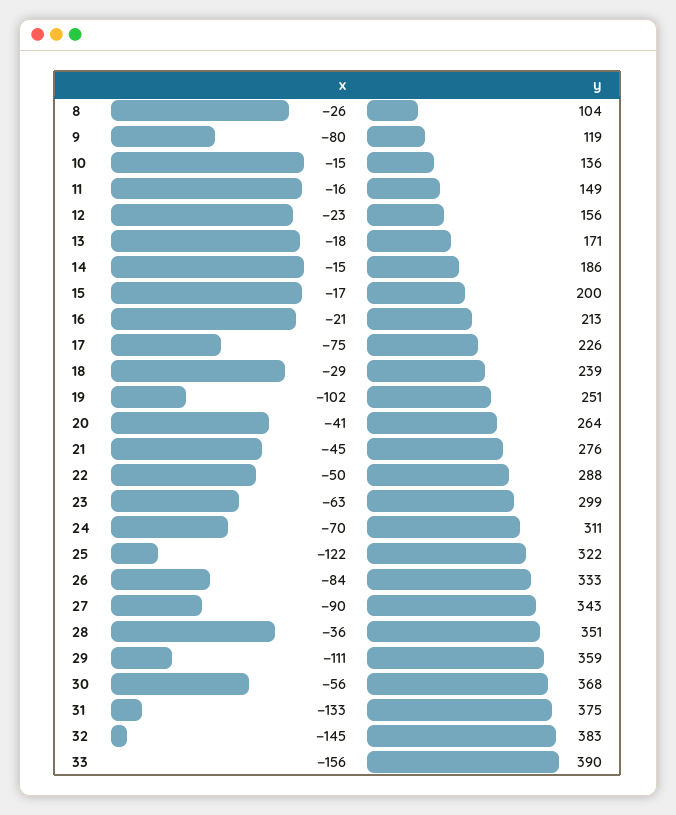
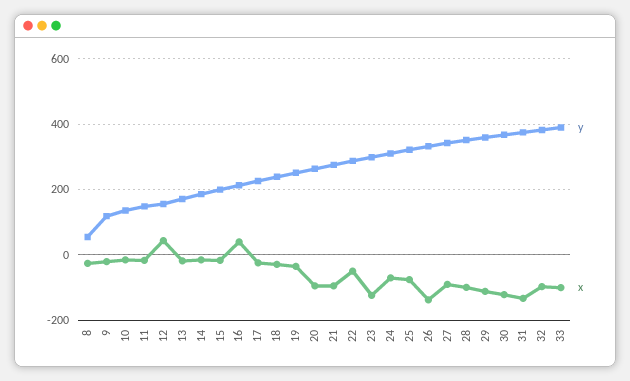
y, 8: 104 -> 60
x, 9: -80 -> -20
x, 12: -23 -> 40
x, 16: -21 -> 40
x, 17: -75 -> -20
x, 19: -102 -> -40
x, 20: -41 -> -100
x, 21: -45 -> -100
x, 23: -63 -> -120
x, 25: -122 -> -80
x, 26: -84 -> -140
x, 28: -36 -> -100
x, 30: -56 -> -120
x, 32: -145 -> -100
x, 33: -156 -> -100

